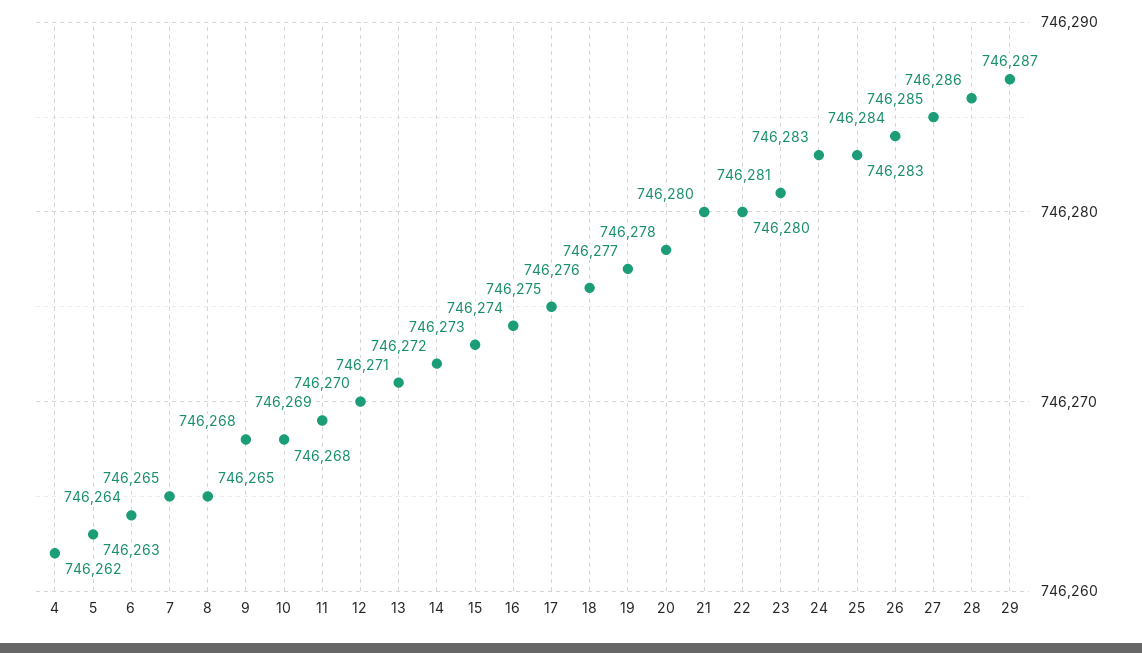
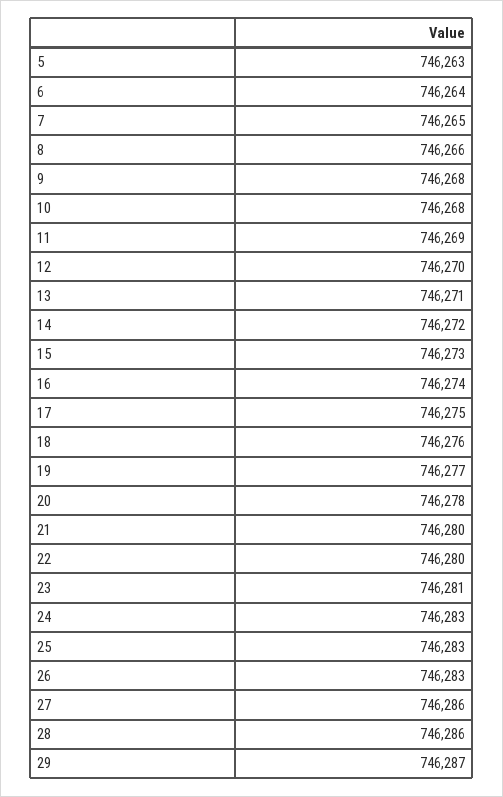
4: 746262 -> none
8: 746265 -> 746266
26: 746284 -> 746283
27: 746285 -> 746286

